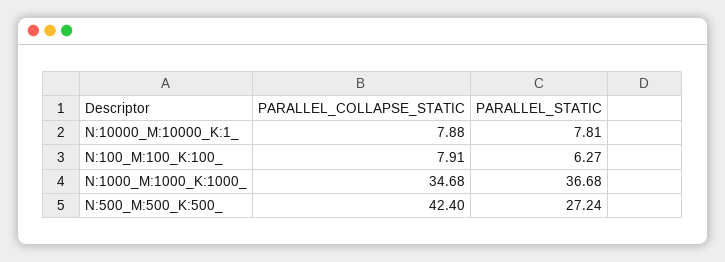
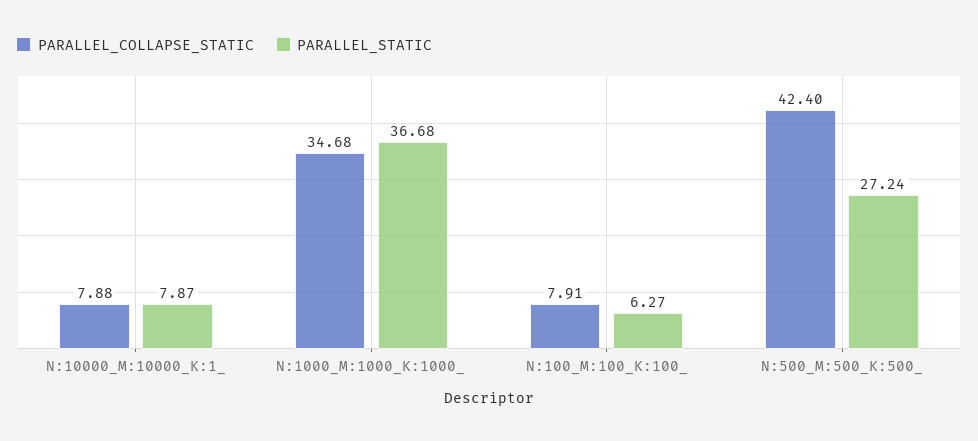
PARALLEL_STATIC, N:10000_M:10000_K:1_: 7.81 -> 7.87

